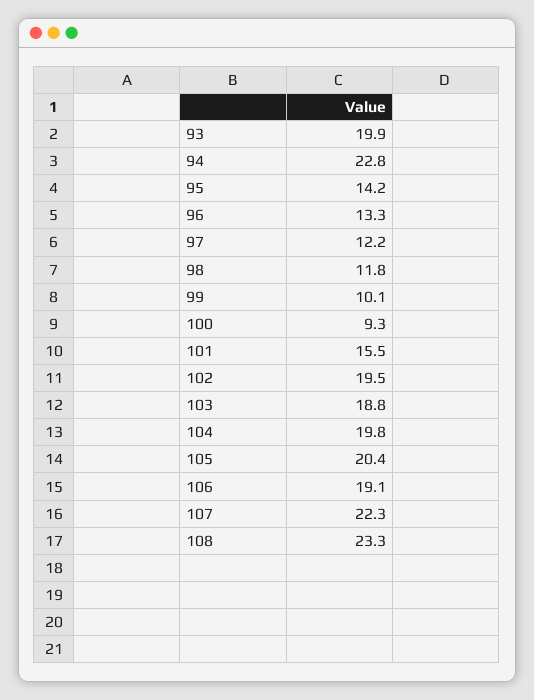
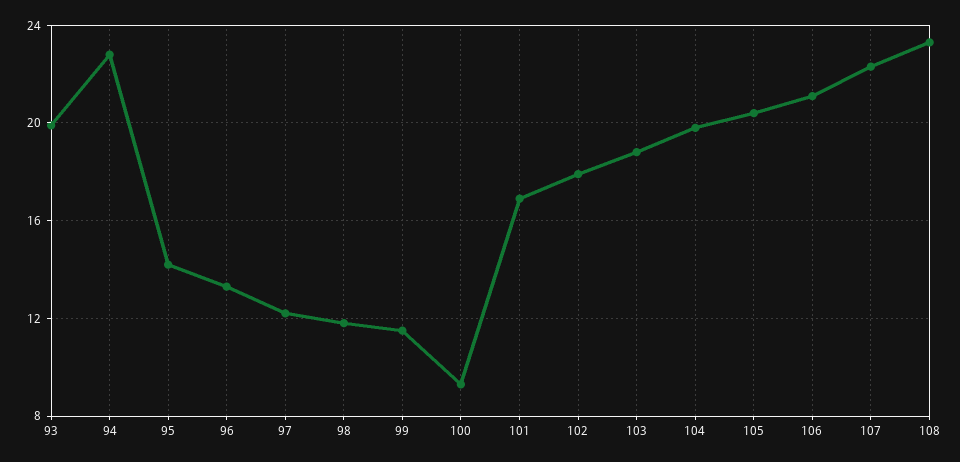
99: 10.1 -> 11.5
101: 15.5 -> 17
102: 19.5 -> 18
106: 19.1 -> 21

